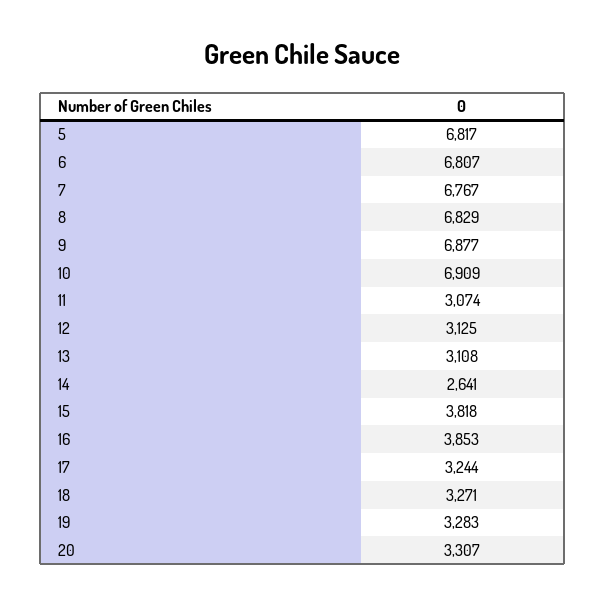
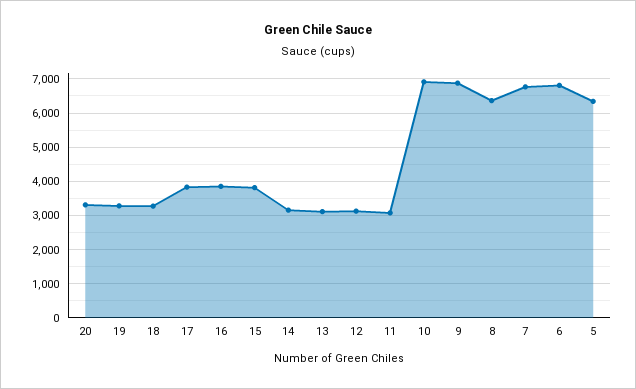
5: 6817 -> 6400
8: 6829 -> 6400
14: 2641 -> 3200
17: 3244 -> 3800

